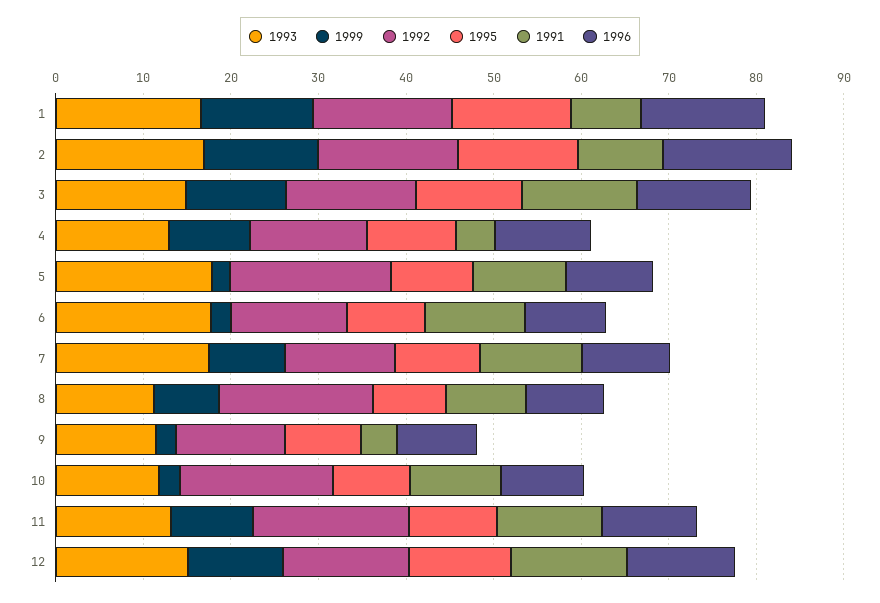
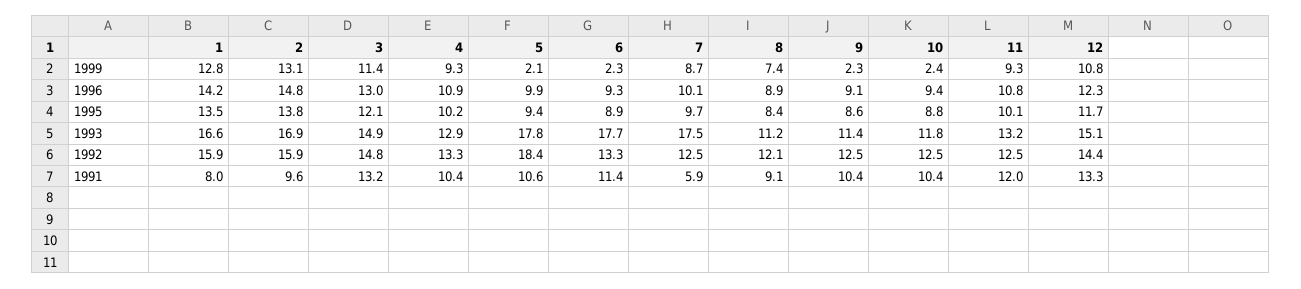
1991, 4: 4 -> 10.4
1991, 7: 12 -> 5.9
1992, 8: 18 -> 12.1
1991, 9: 4 -> 10.4
1992, 10: 18 -> 12.5
1992, 11: 18 -> 12.5

